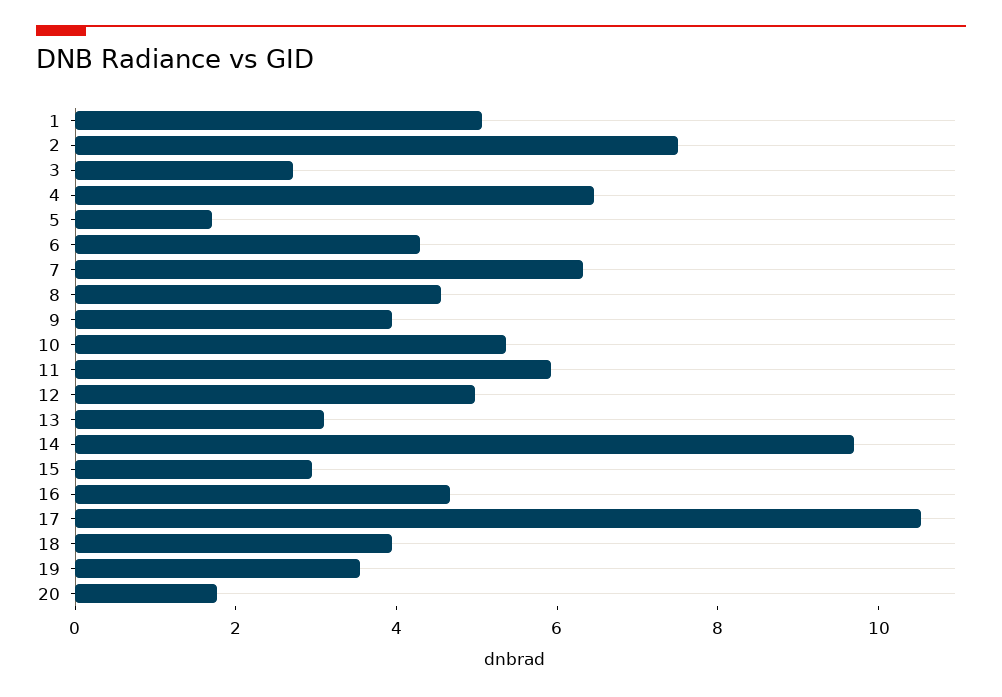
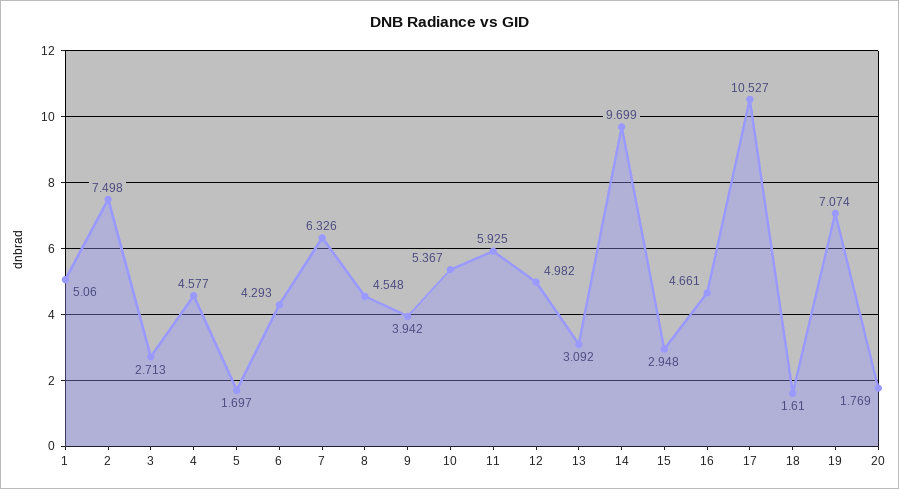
4: 6.5 -> 4.577
18: 4 -> 1.61
19: 3.5 -> 7.074

